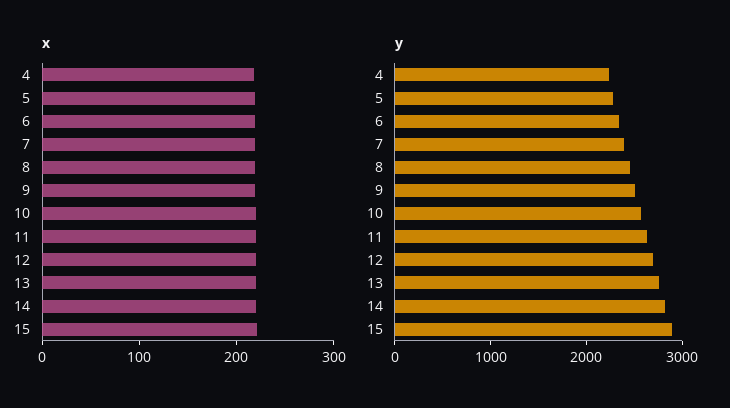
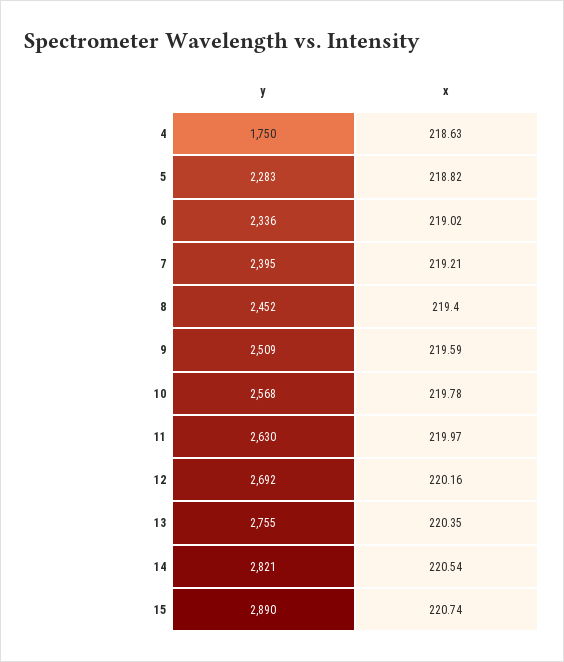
y, 4: 2200 -> 1750

